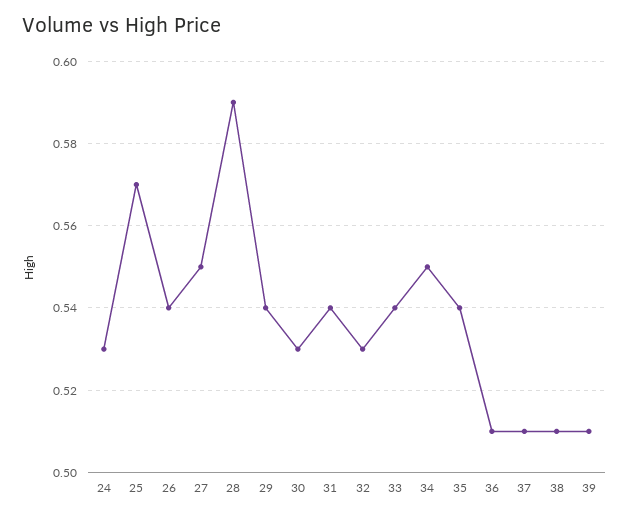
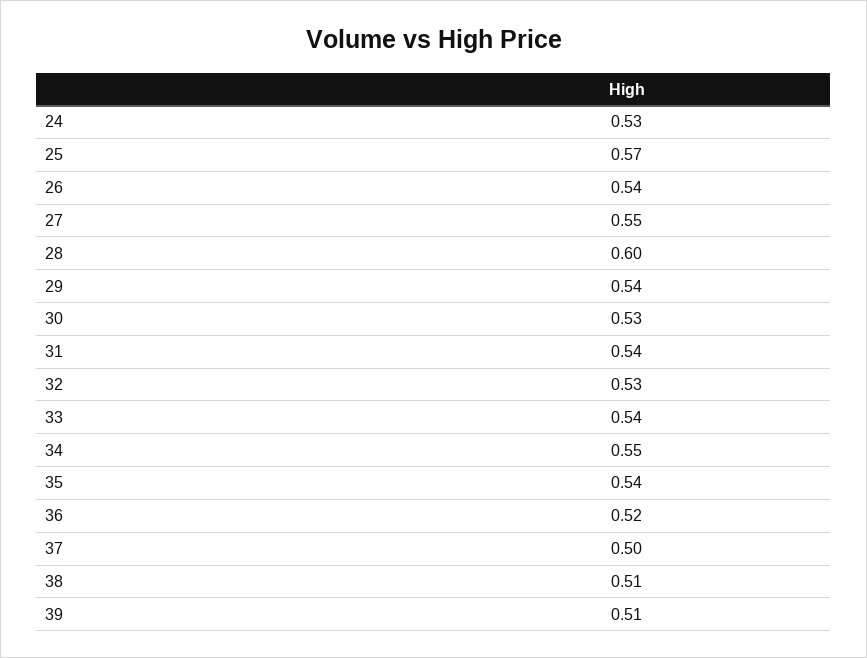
28: 0.59 -> 0.6
36: 0.51 -> 0.52
37: 0.51 -> 0.5

